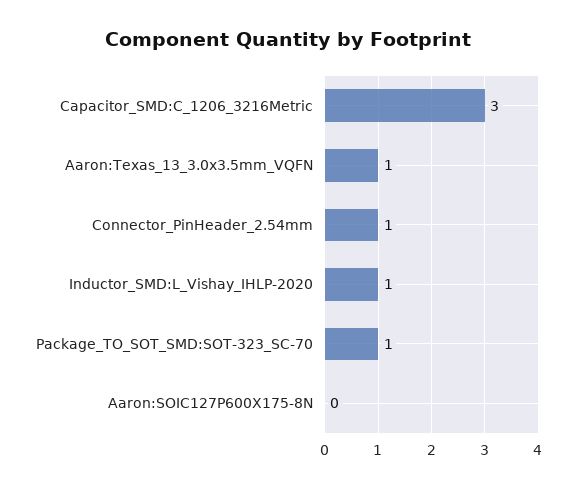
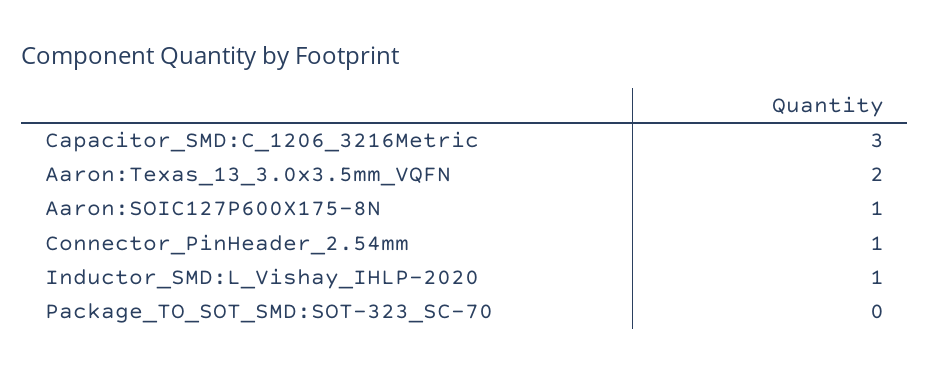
Aaron:Texas_13_3.0x3.5mm_VQFN: 1 -> 2
Package_TO_SOT_SMD:SOT-323_SC-70: 1 -> 0
Aaron:SOIC127P600X175-8N: 0 -> 1

